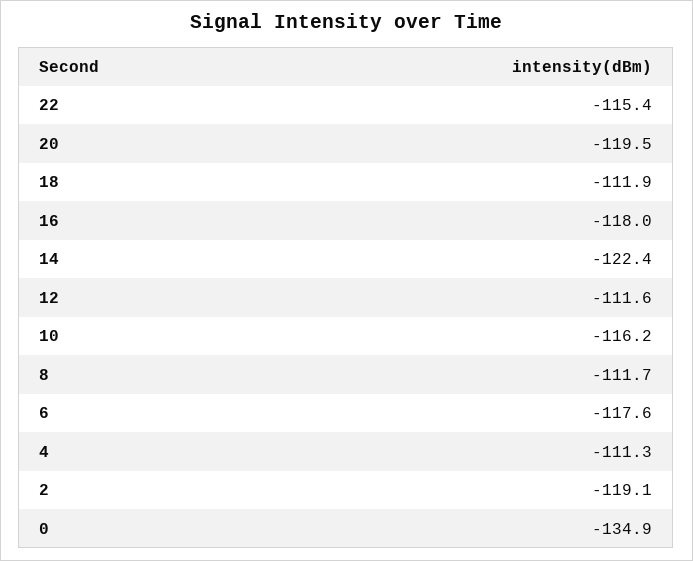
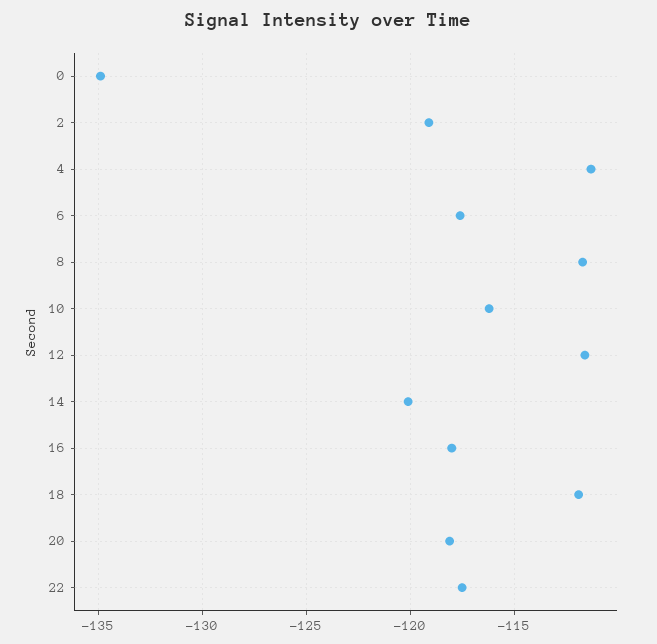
22: -115.4 -> -117.5
20: -119.5 -> -118
14: -122.4 -> -120

